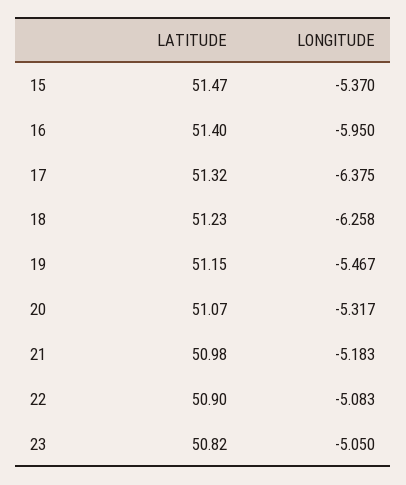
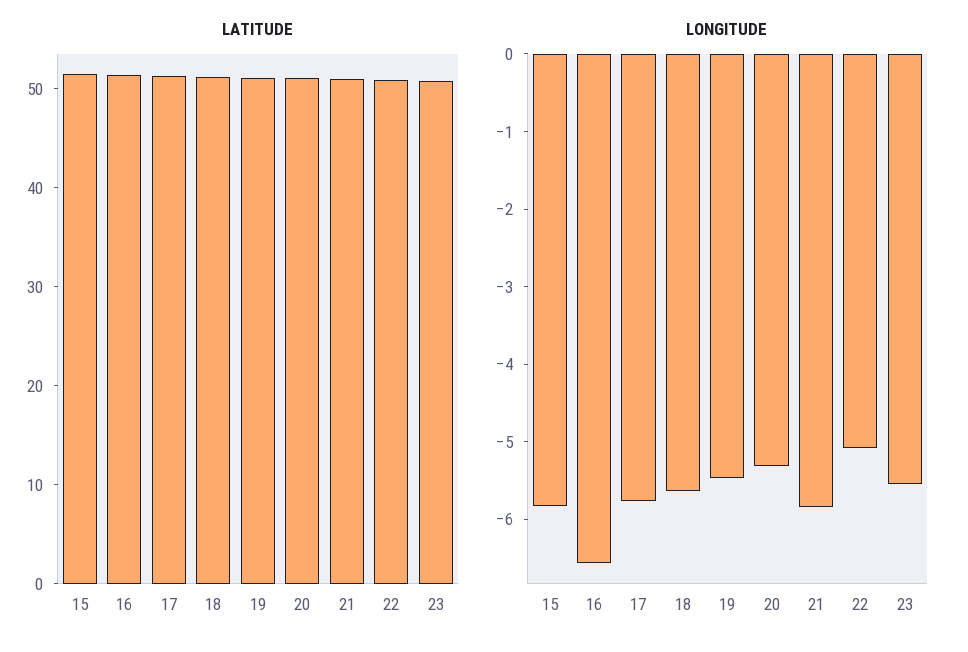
LONGITUDE, 15: -5.37 -> -5.8
LONGITUDE, 16: -5.95 -> -6.6
LONGITUDE, 17: -6.375 -> -5.8
LONGITUDE, 18: -6.258 -> -5.6
LONGITUDE, 21: -5.183 -> -5.8
LONGITUDE, 23: -5.05 -> -5.6

